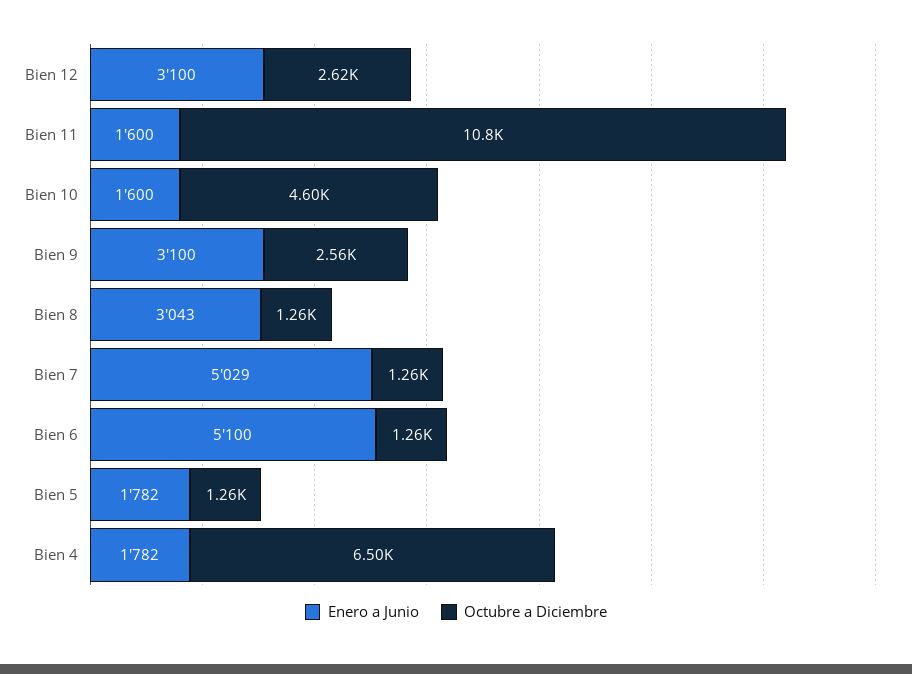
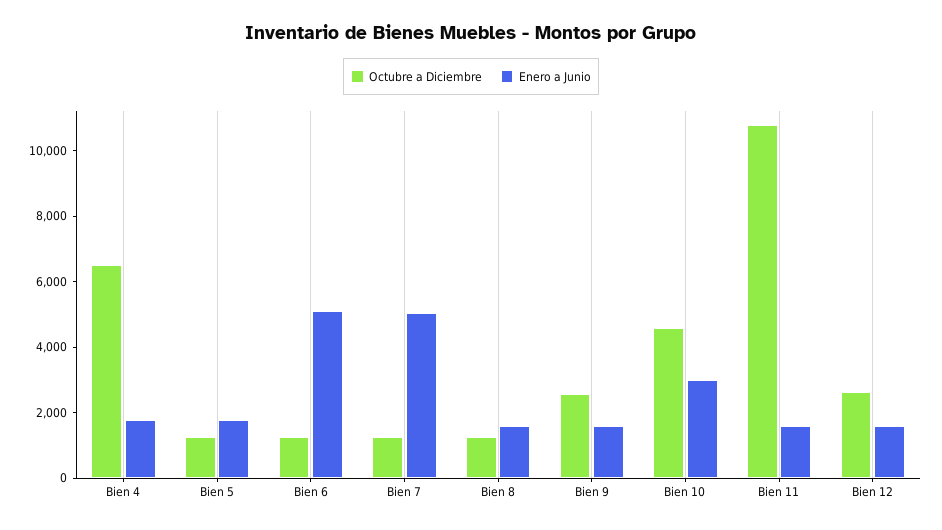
Enero a Junio, Bien 12: 3100 -> 1500
Enero a Junio, Bien 10: 1600 -> 3000
Enero a Junio, Bien 9: 3100 -> 1500
Enero a Junio, Bien 8: 3043 -> 1500

